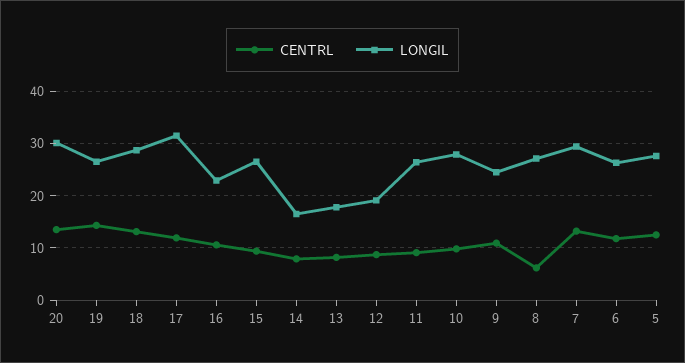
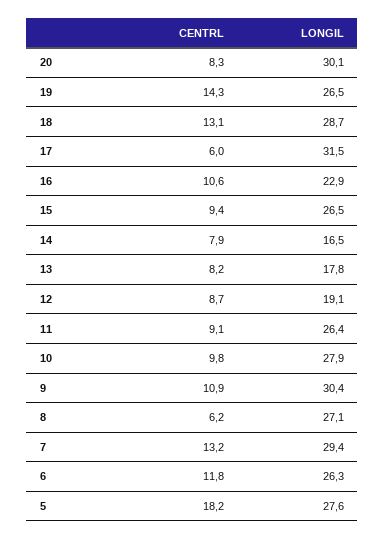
CENTRL, 20: 14 -> 8.3
CENTRL, 17: 12 -> 6
LONGIL, 9: 24 -> 30.4
CENTRL, 5: 12 -> 18.2

